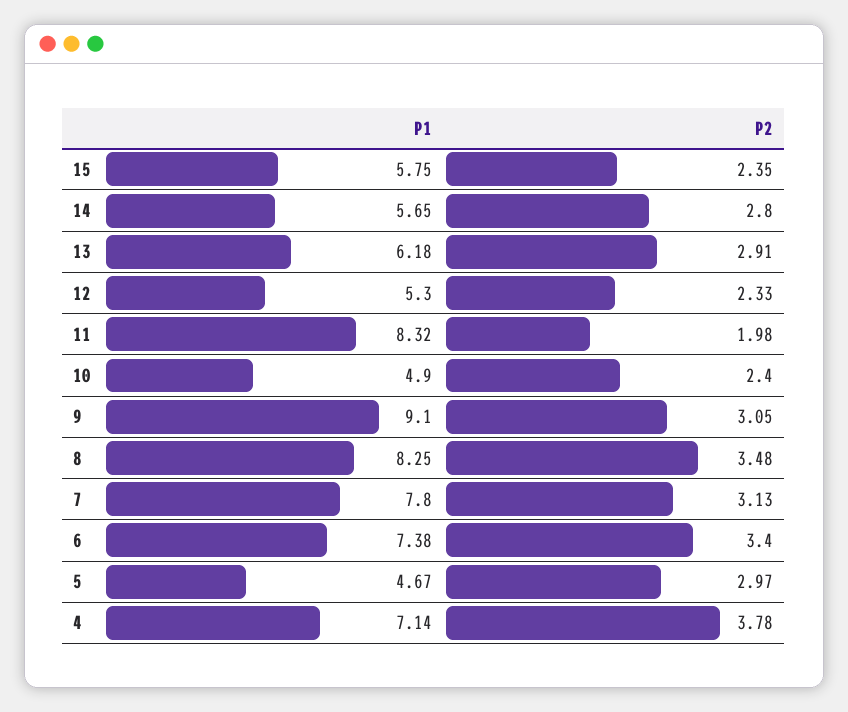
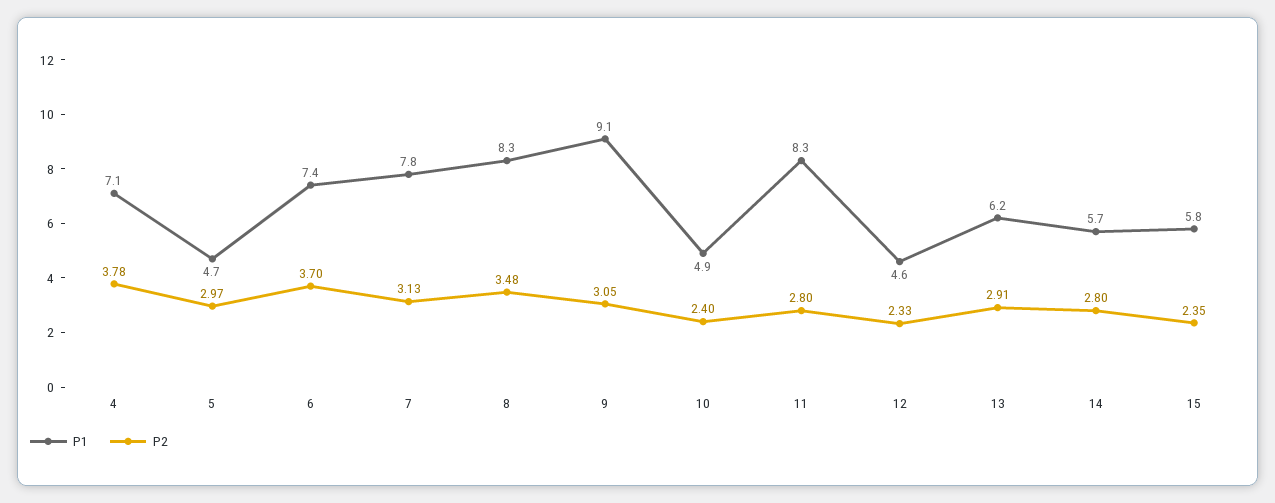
P1, 12: 5.3 -> 4.6
P2, 11: 1.98 -> 2.8
P2, 6: 3.4 -> 3.7

